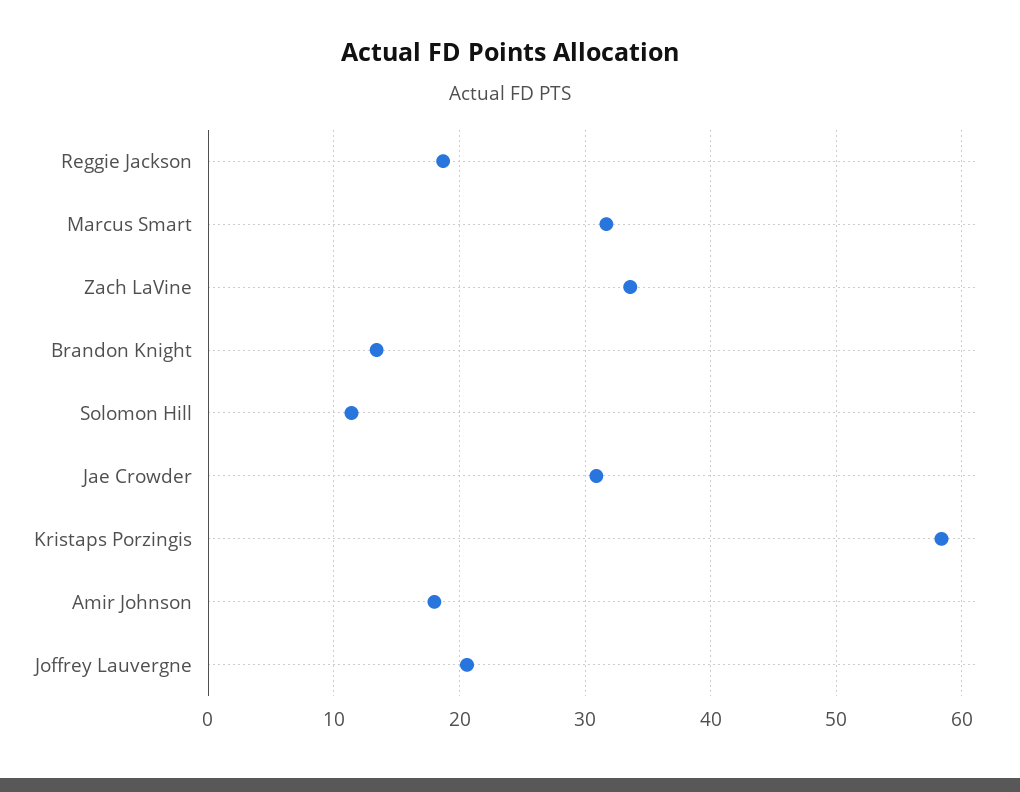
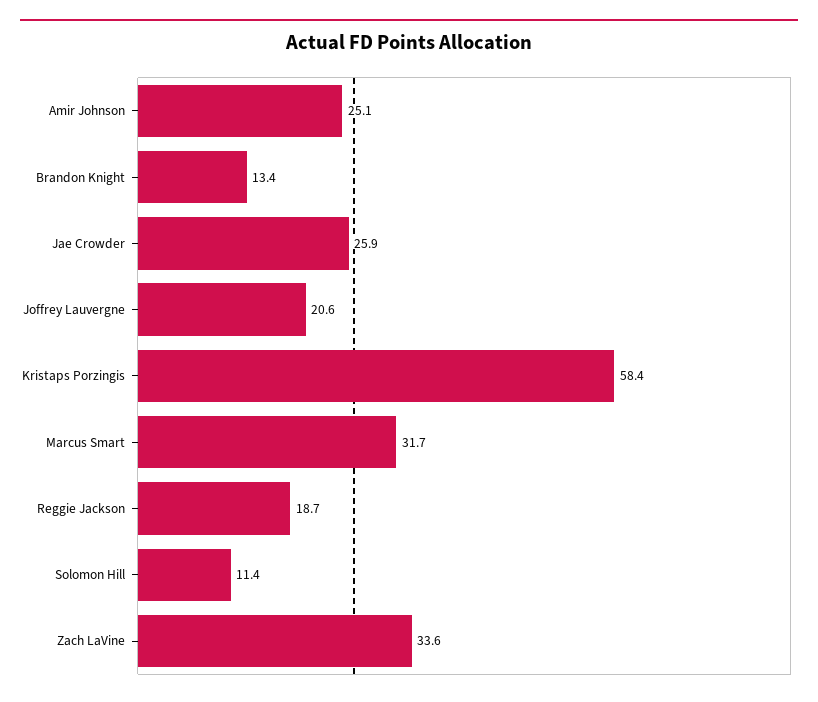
Jae Crowder: 31 -> 25.9
Amir Johnson: 18 -> 25.1

